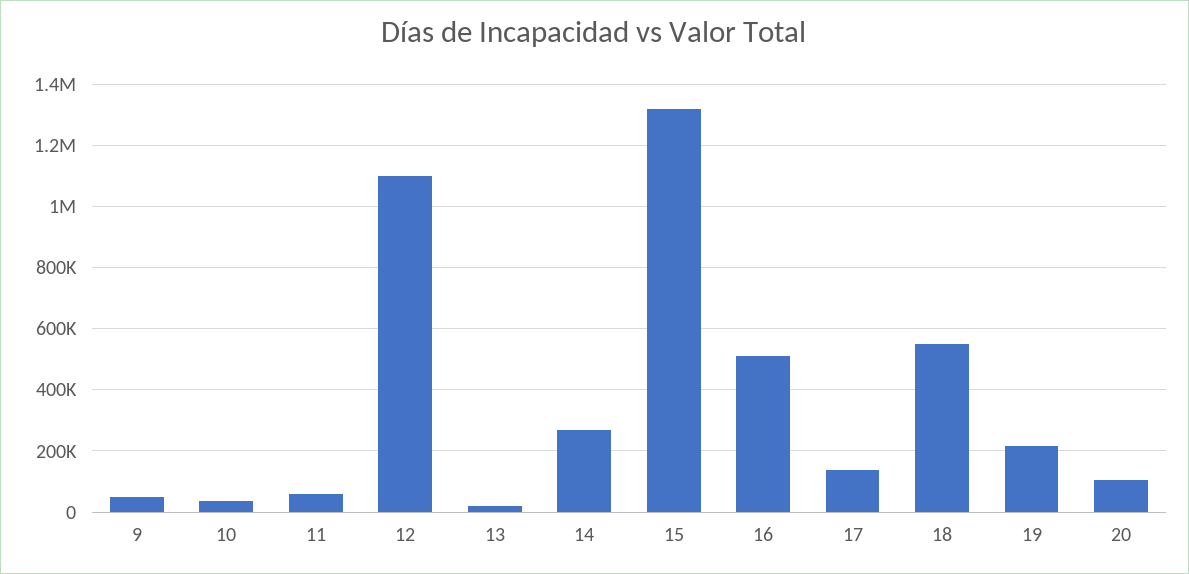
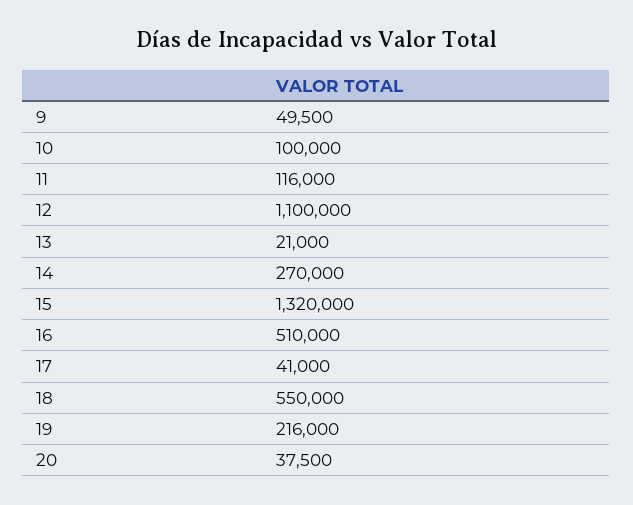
10: 40000 -> 100000
11: 60000 -> 116000
17: 140000 -> 41000
20: 100000 -> 37500

